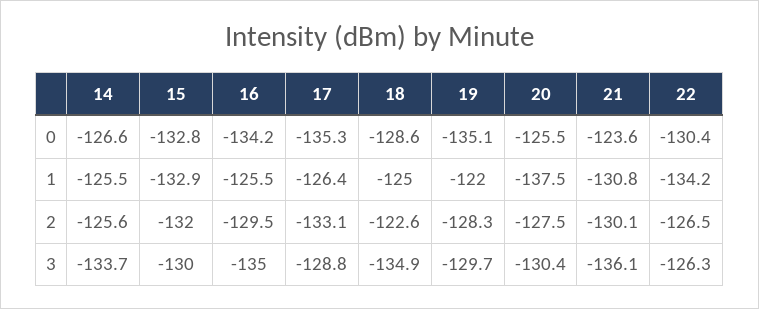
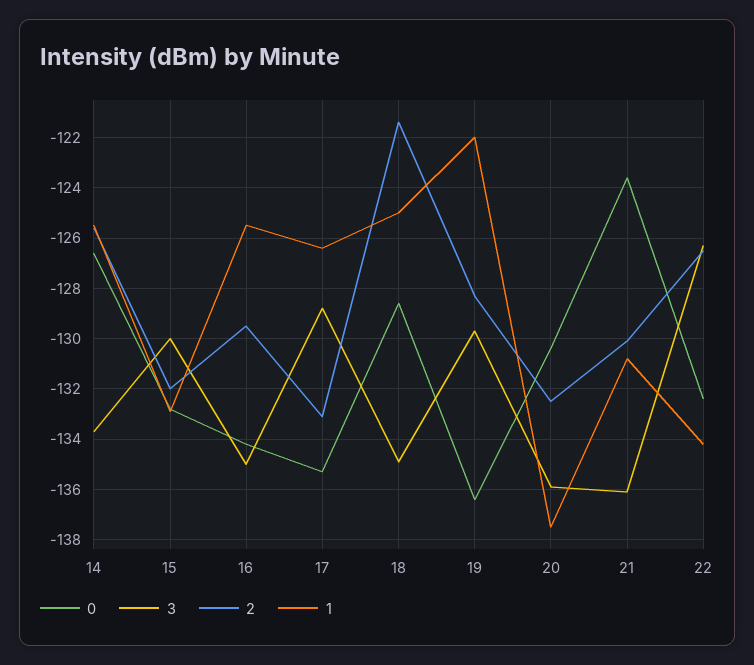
0, 19: -135.1 -> -136.5
0, 20: -125.5 -> -130.5
0, 22: -130.4 -> -132.5
2, 18: -122.6 -> -121.5
2, 20: -127.5 -> -132.5
3, 20: -130.4 -> -136

